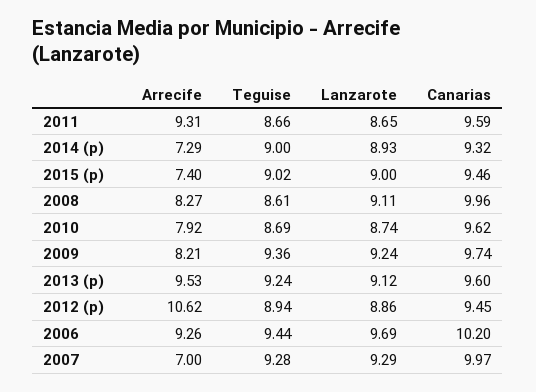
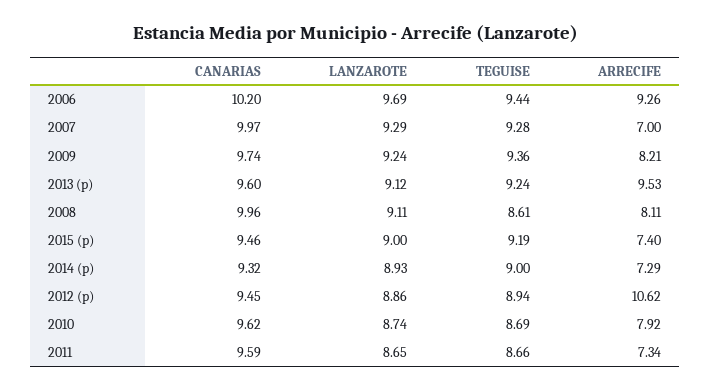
Arrecife, 2011: 9.31 -> 7.34
Teguise, 2015 (p): 9.02 -> 9.19
Arrecife, 2008: 8.27 -> 8.11

